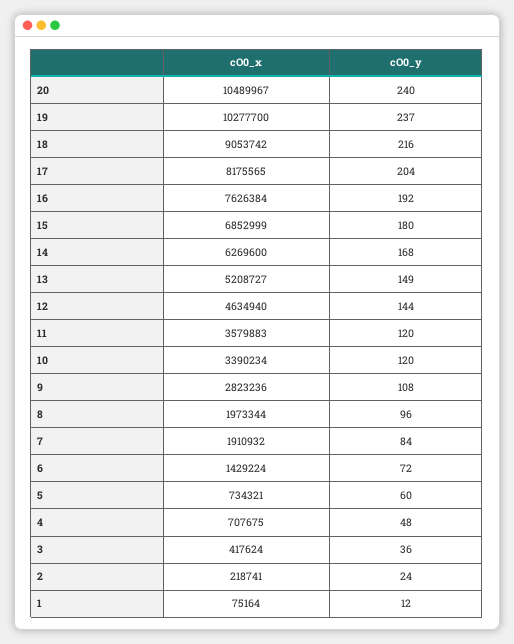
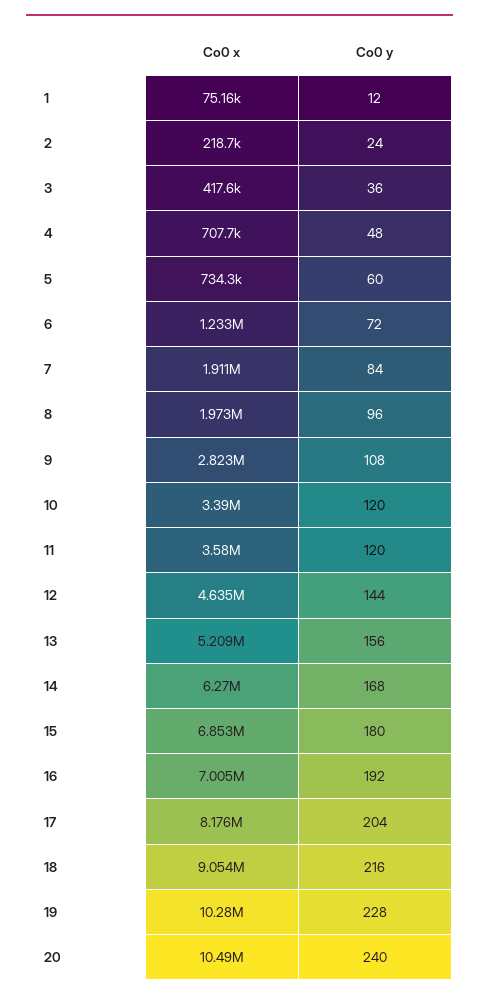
cO0_y, 19: 237 -> 228
cO0_x, 16: 7626384 -> 7005000
cO0_y, 13: 149 -> 156
cO0_x, 6: 1429224 -> 1233000

